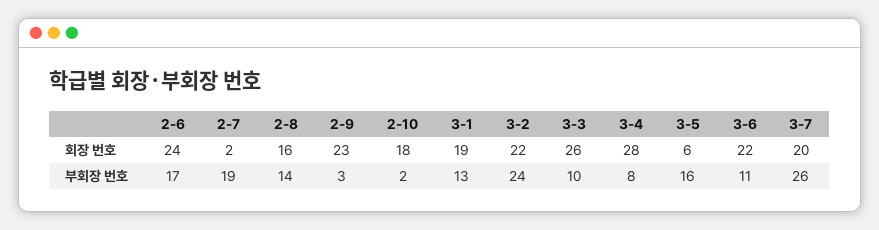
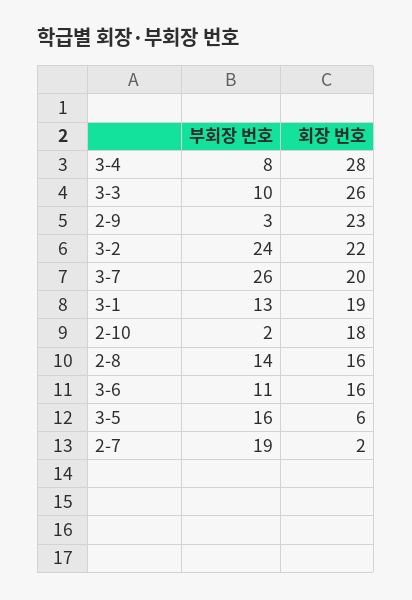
2-6, 회장 번호: 24 -> none
3-6, 회장 번호: 22 -> 16
2-6, 부회장 번호: 17 -> none

